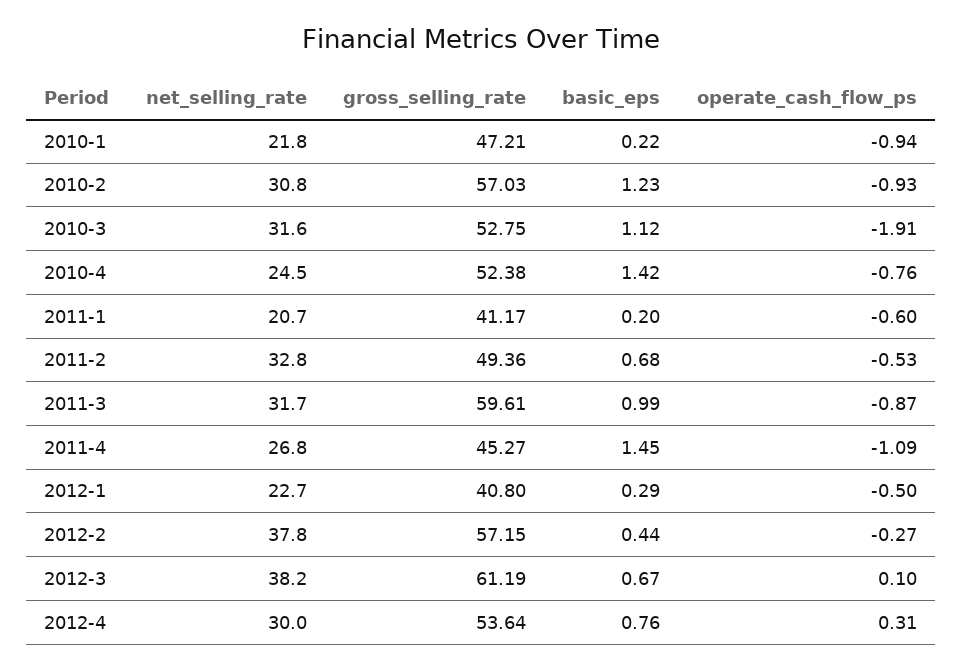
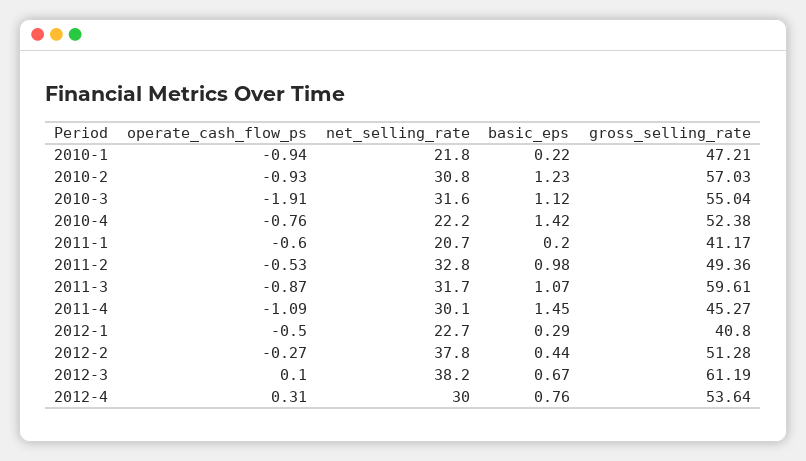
gross_selling_rate, 2010-3: 52.75 -> 55.04
net_selling_rate, 2010-4: 24.5 -> 22.2
basic_eps, 2011-2: 0.68 -> 0.98
basic_eps, 2011-3: 0.99 -> 1.07
net_selling_rate, 2011-4: 26.8 -> 30.1
gross_selling_rate, 2012-2: 57.15 -> 51.28

